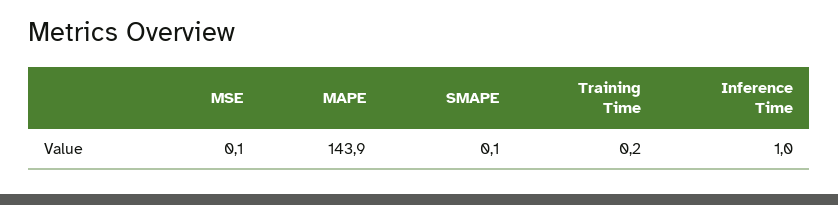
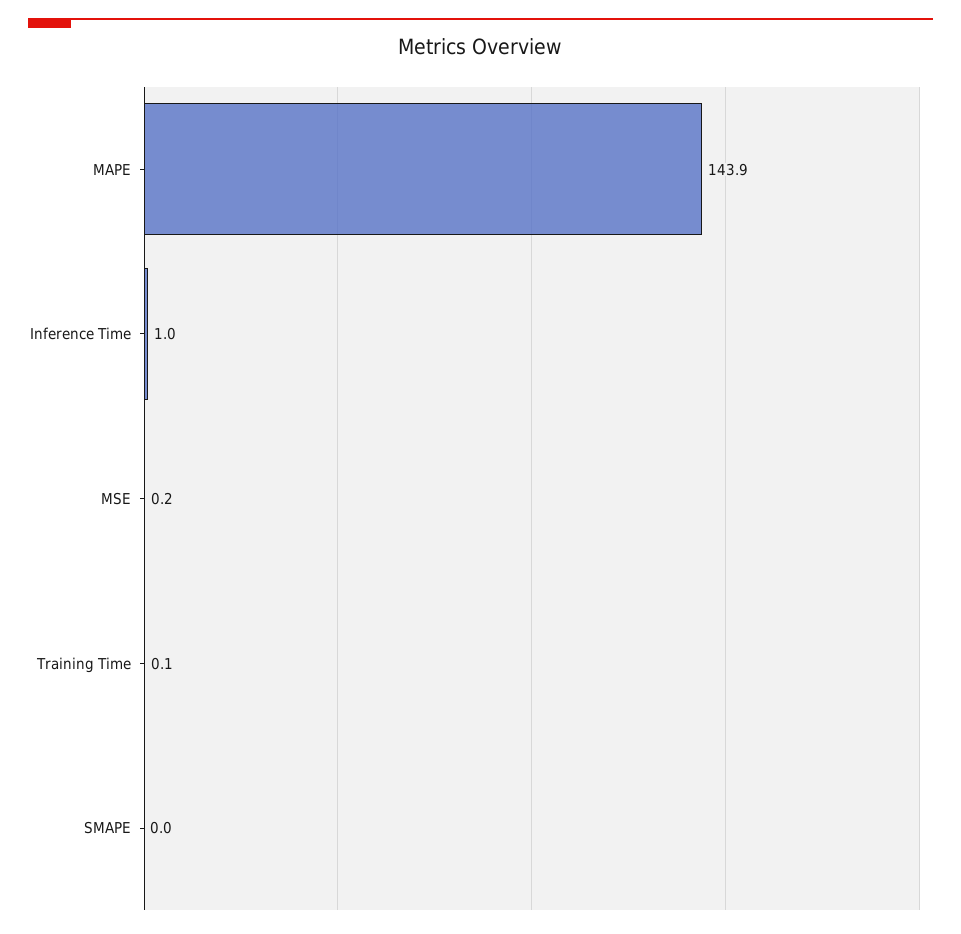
MSE: 0.1 -> 0.2
SMAPE: 0.1 -> 0
Training Time: 0.2 -> 0.1

